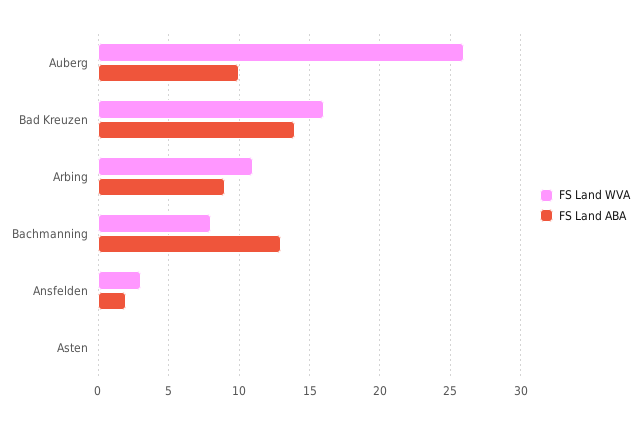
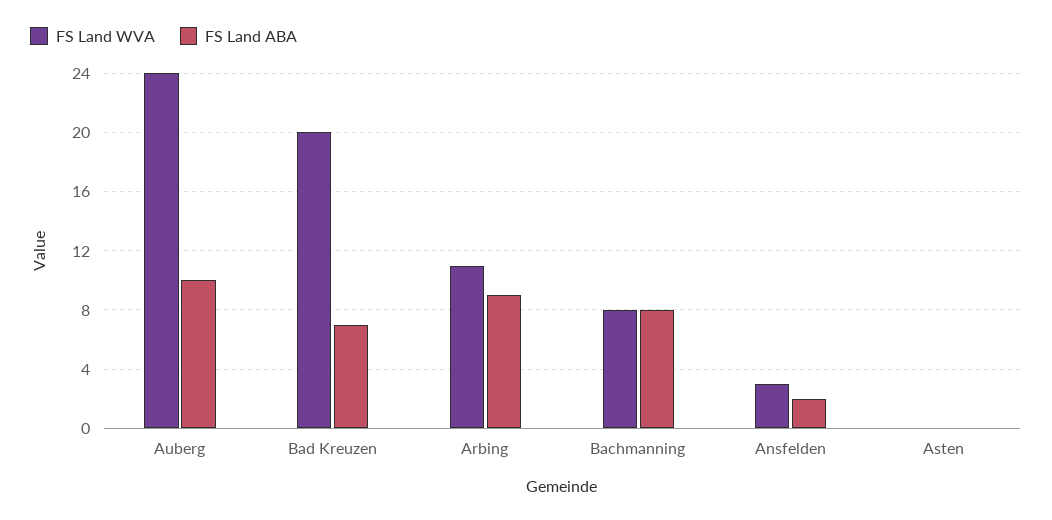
FS Land WVA, Auberg: 26 -> 24
FS Land WVA, Bad Kreuzen: 16 -> 20
FS Land ABA, Bad Kreuzen: 14 -> 7
FS Land ABA, Bachmanning: 13 -> 8

